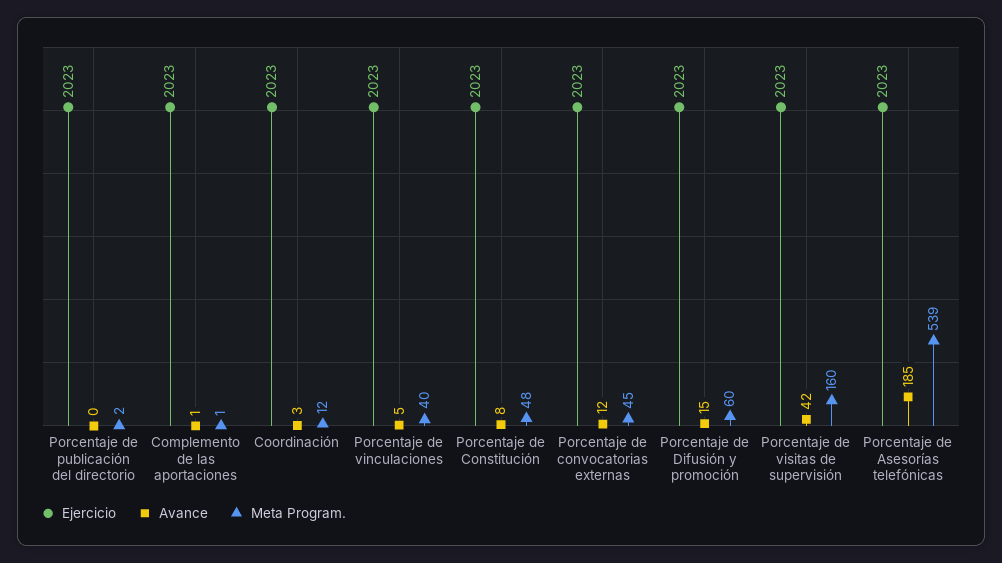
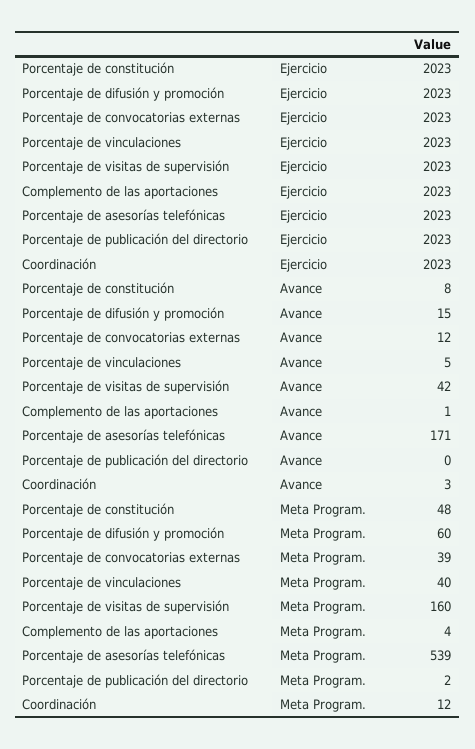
Meta Program., Complemento de las aportaciones: 1 -> 4
Meta Program., Porcentaje de convocatorias externas: 45 -> 39
Avance, Porcentaje de Asesorías telefónicas: 185 -> 171

